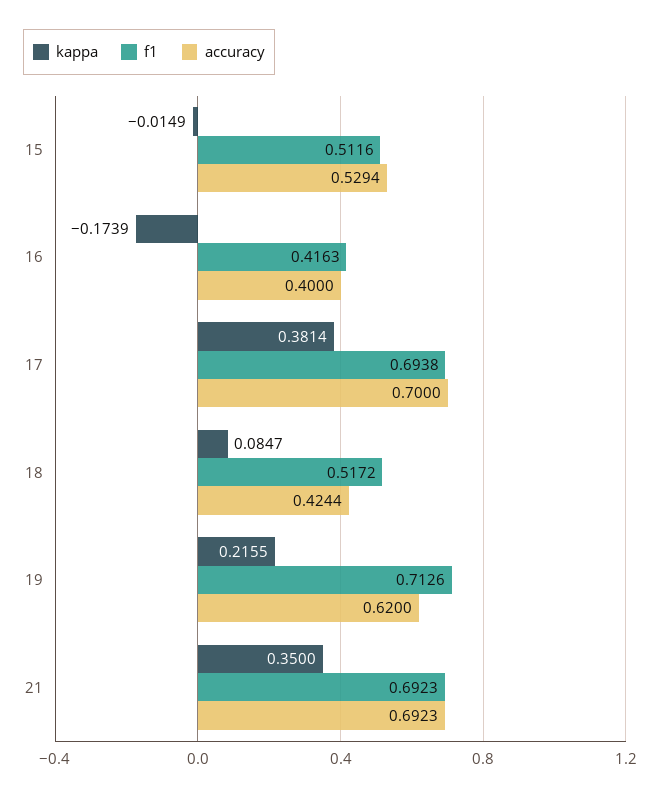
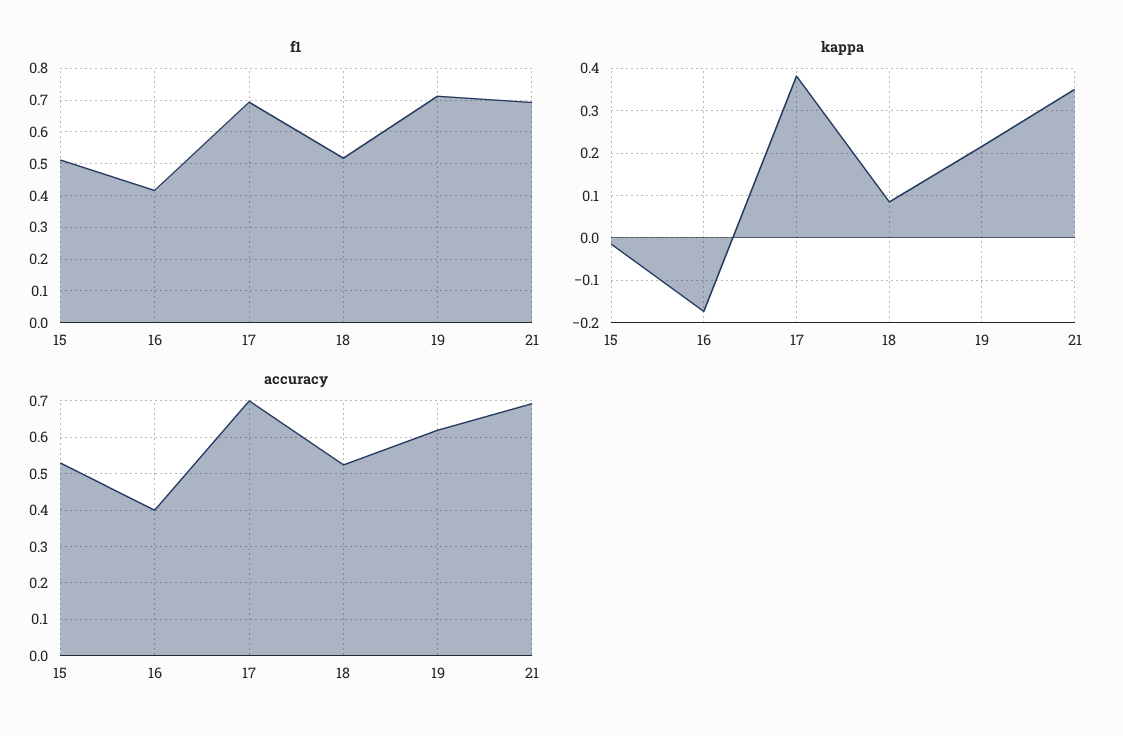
accuracy, 18: 0.4244 -> 0.52

